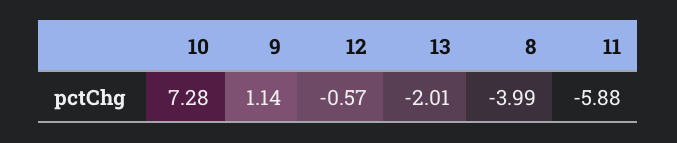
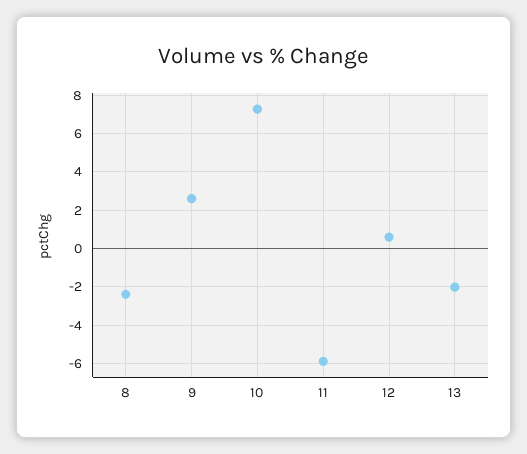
9: 1.14 -> 2.5
12: -0.57 -> 0.5
8: -3.99 -> -2.5

